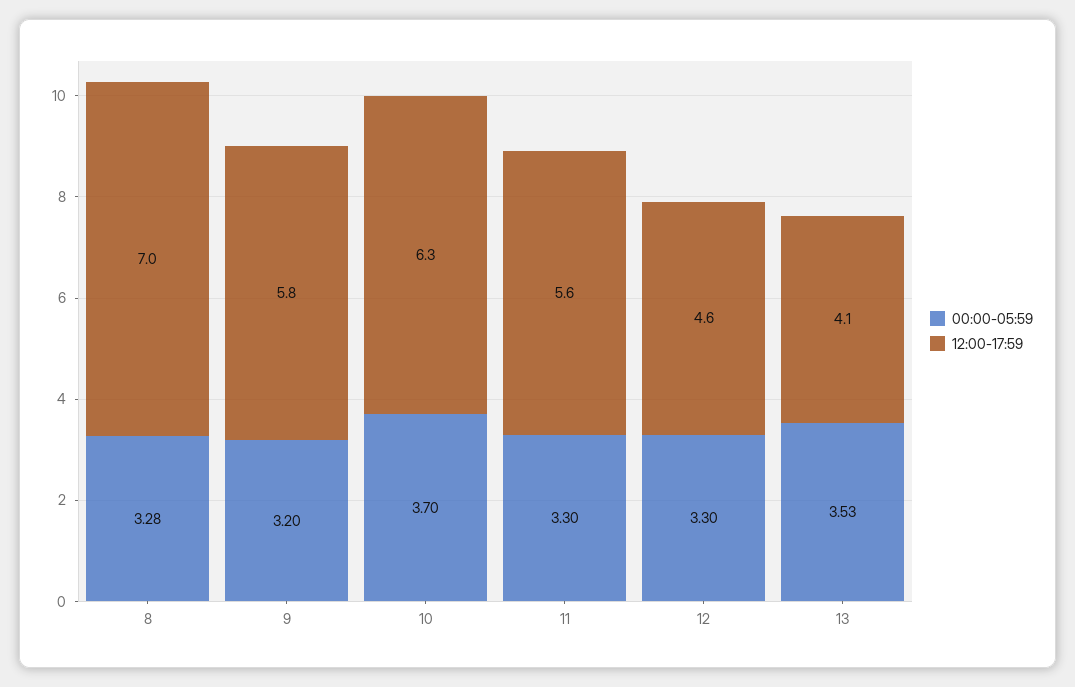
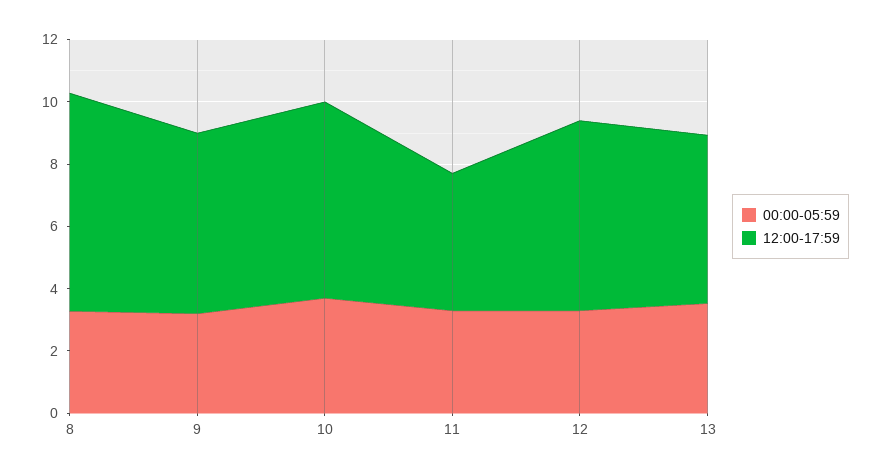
12:00-17:59, 11: 5.6 -> 4.5
12:00-17:59, 12: 4.6 -> 6
12:00-17:59, 13: 4.1 -> 5.5

